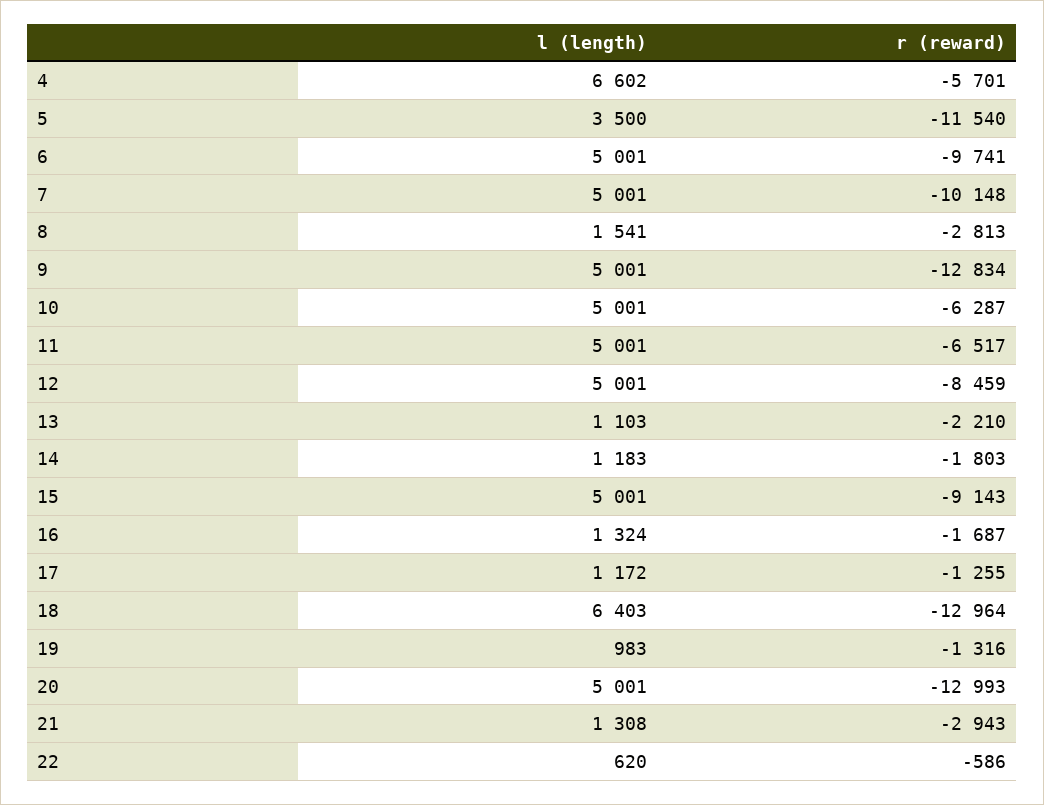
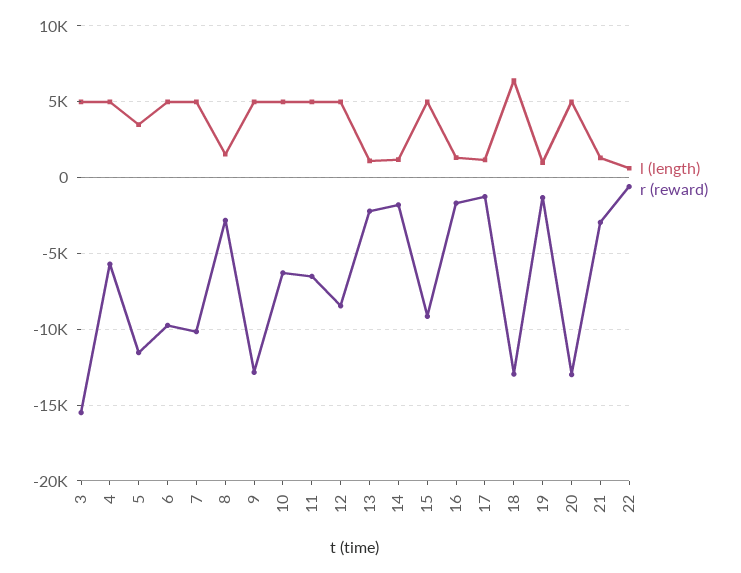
l (length), 4: 6602 -> 5000
l (length), 3: none -> 5000
r (reward), 3: none -> -15500

